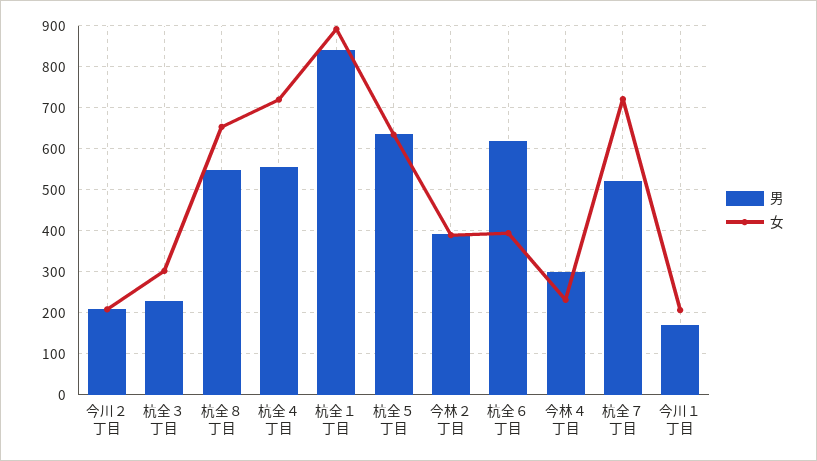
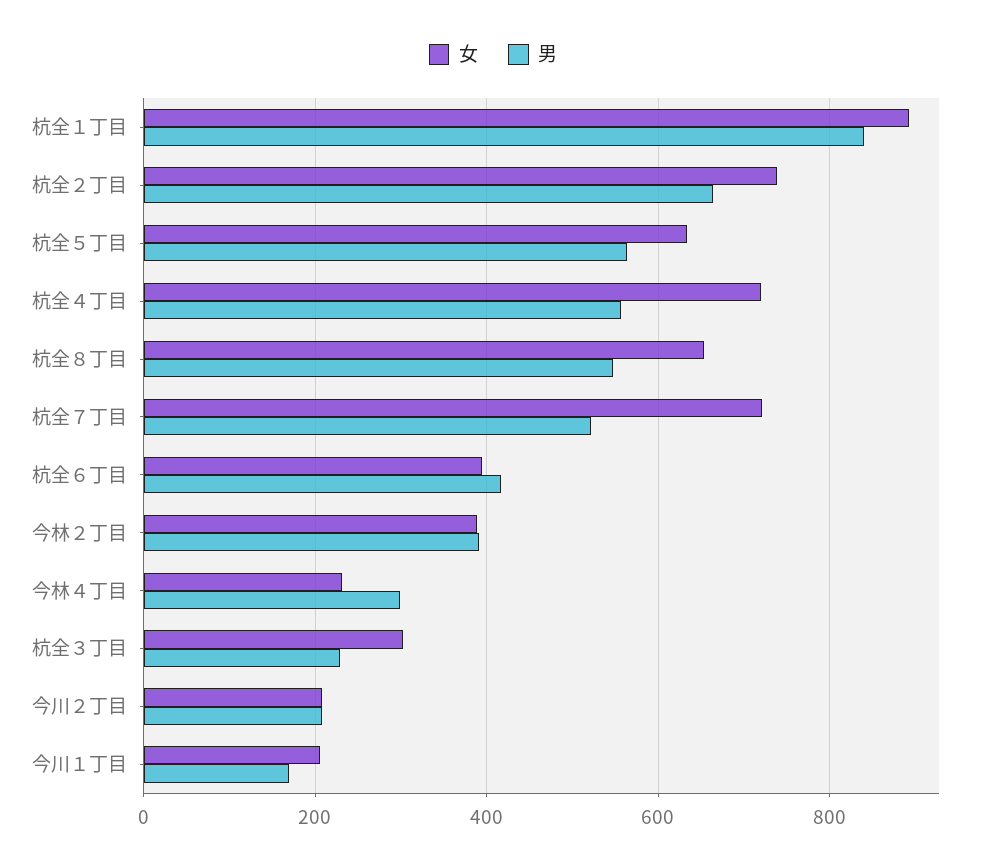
男, 杭全５丁目: 640 -> 560
男, 杭全６丁目: 620 -> 420
女, 杭全２丁目: none -> 740
男, 杭全２丁目: none -> 660

